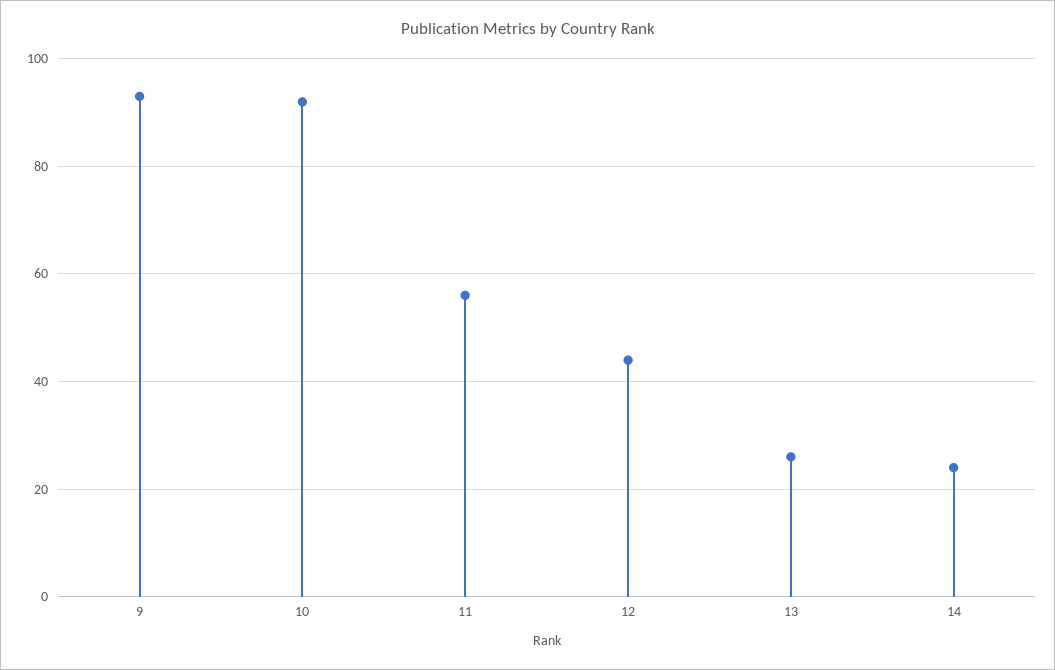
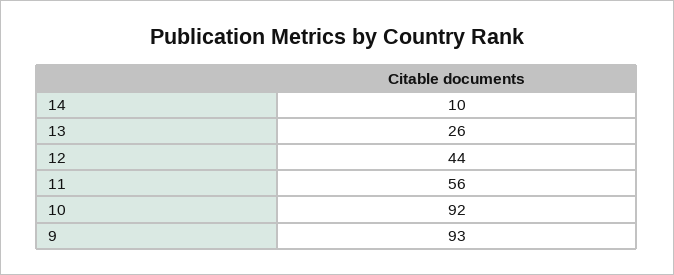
14: 25 -> 10

